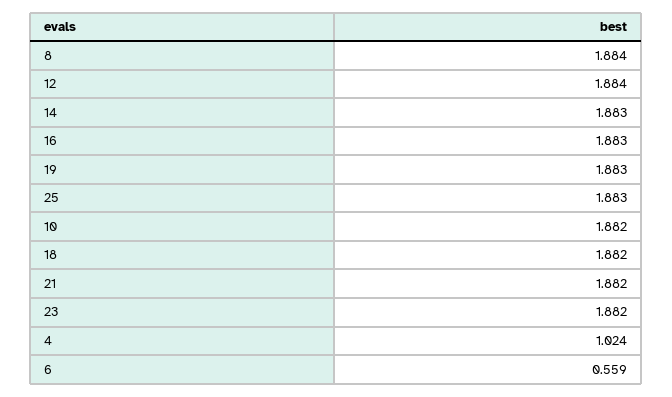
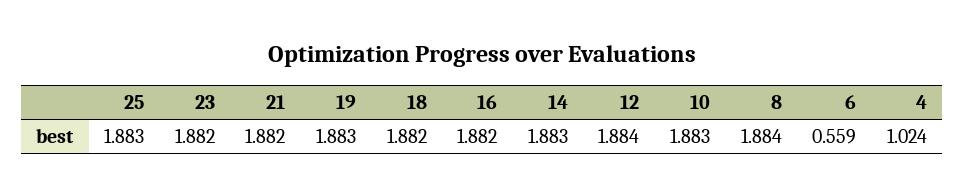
16: 1.883 -> 1.882
10: 1.882 -> 1.883

